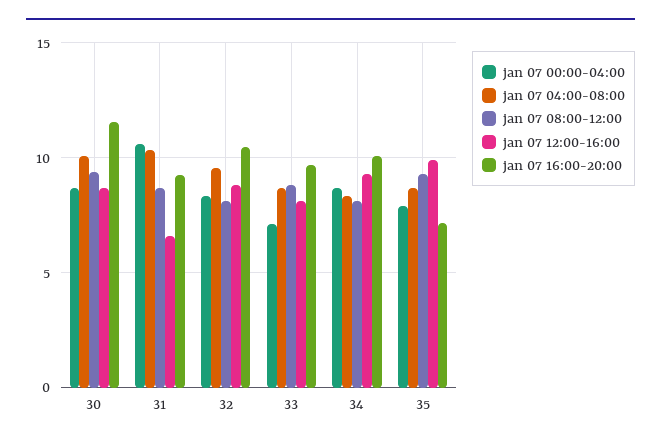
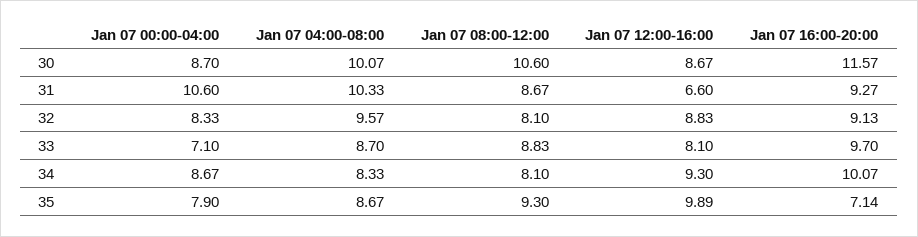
jan 07 08:00-12:00, 30: 9.5 -> 10.6
jan 07 16:00-20:00, 32: 10.5 -> 9.13

